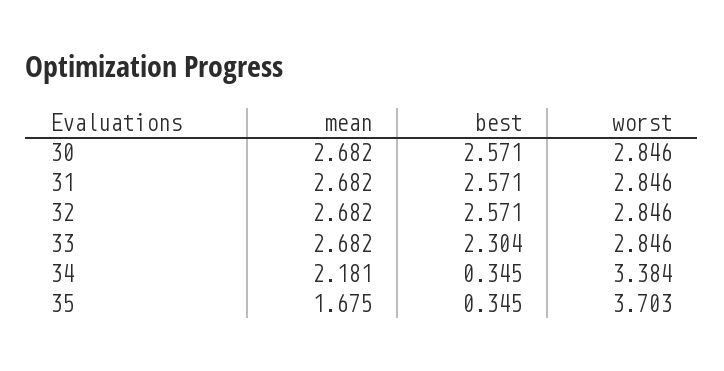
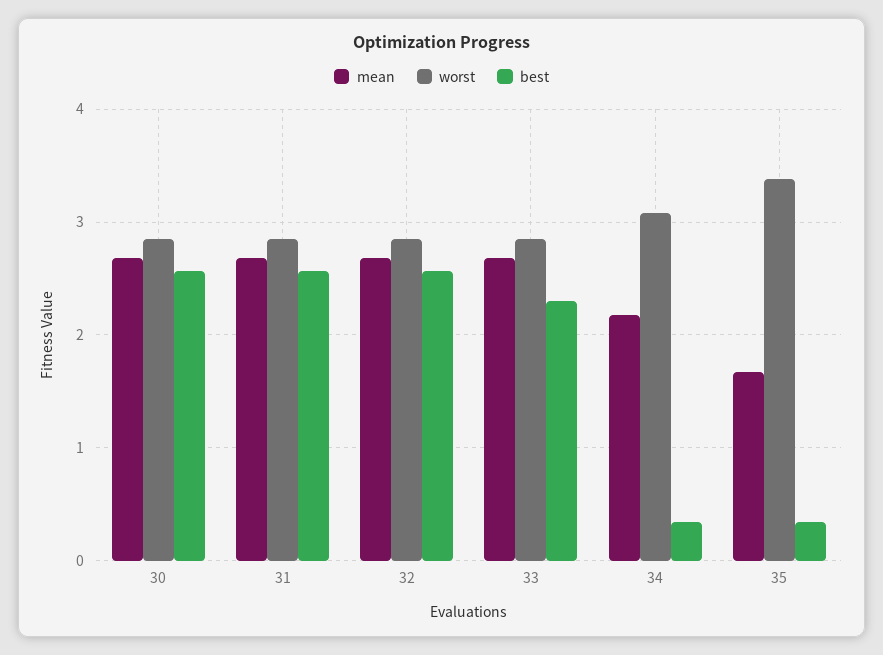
worst, 34: 3.384 -> 3.1
worst, 35: 3.703 -> 3.4

